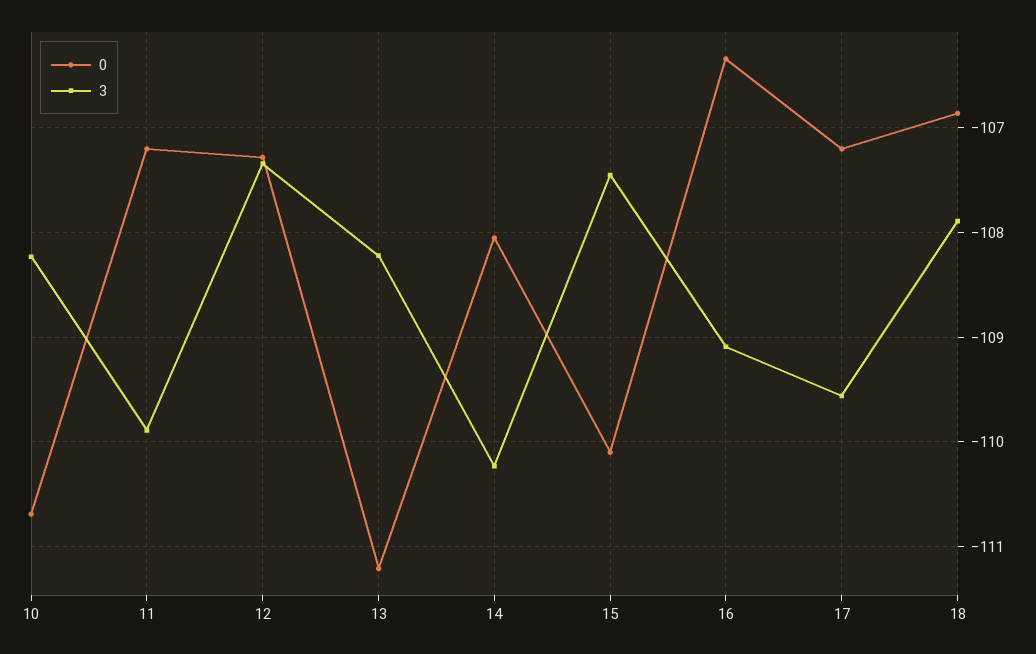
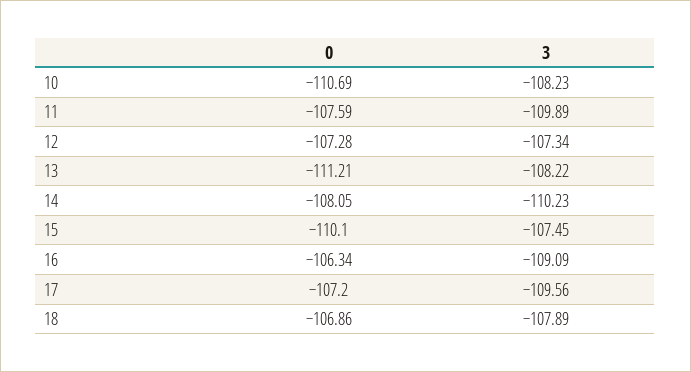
0, 11: -107.2 -> -107.59

